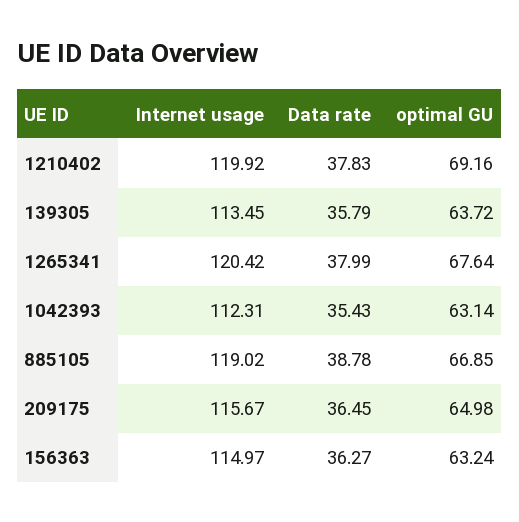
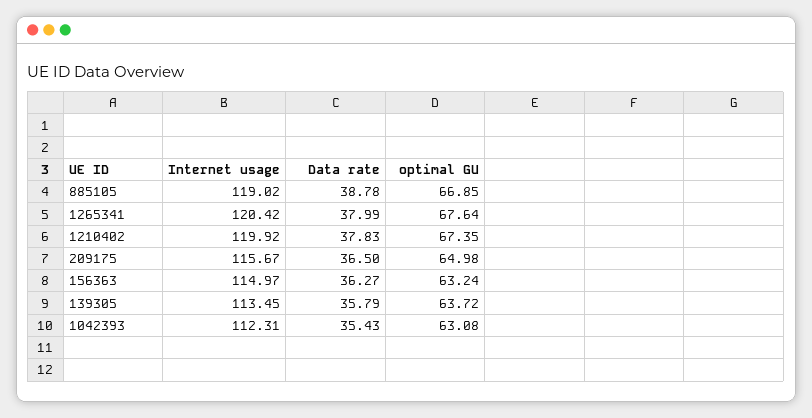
optimal GU, 1210402: 69.16 -> 67.35
optimal GU, 1042393: 63.14 -> 63.08
Data rate, 209175: 36.45 -> 36.5

